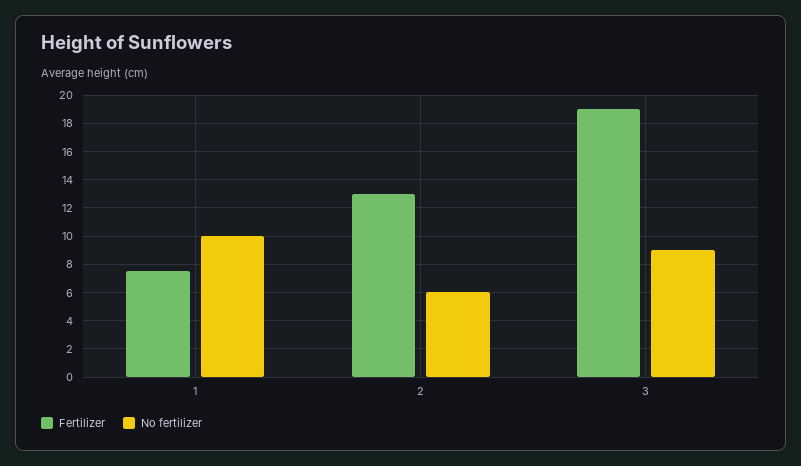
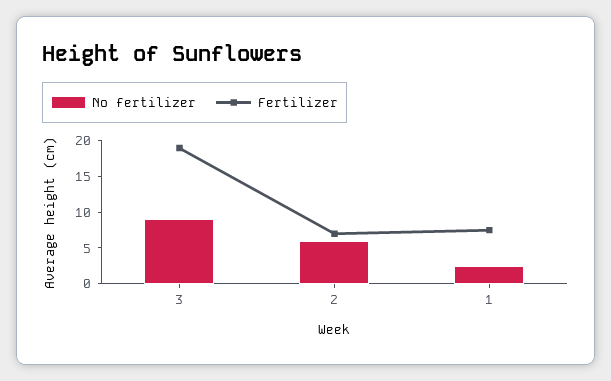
No fertilizer, 1: 10 -> 2.5
Fertilizer, 2: 13 -> 7.5

